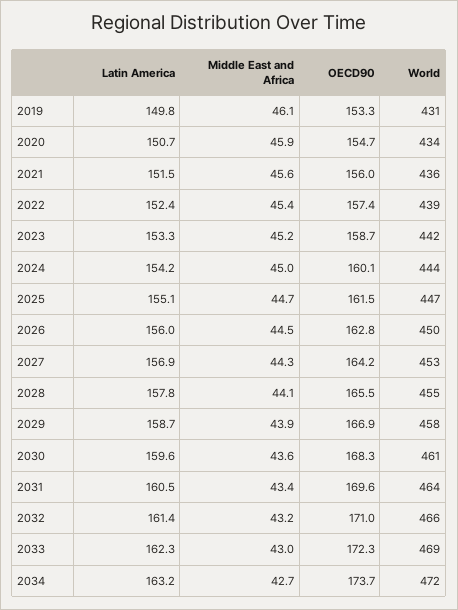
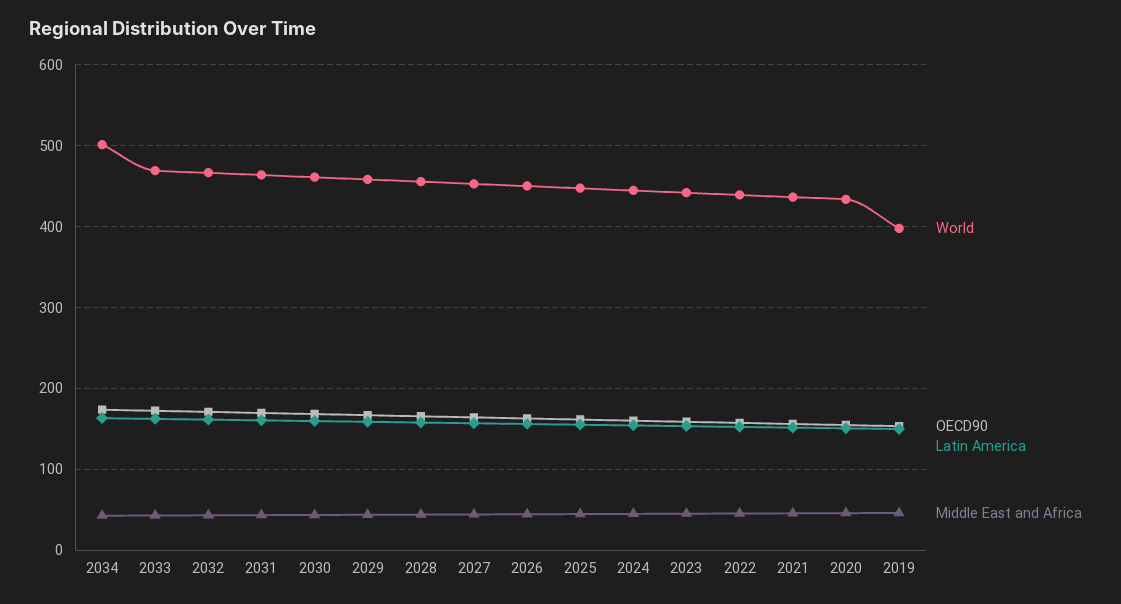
World, 2019: 431 -> 400
World, 2034: 472 -> 500

